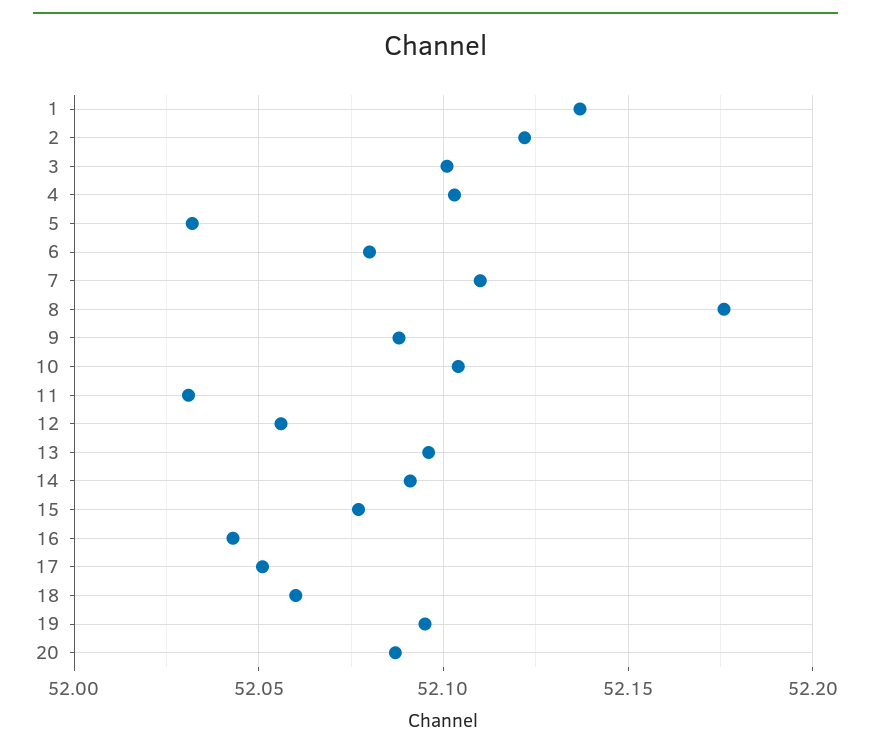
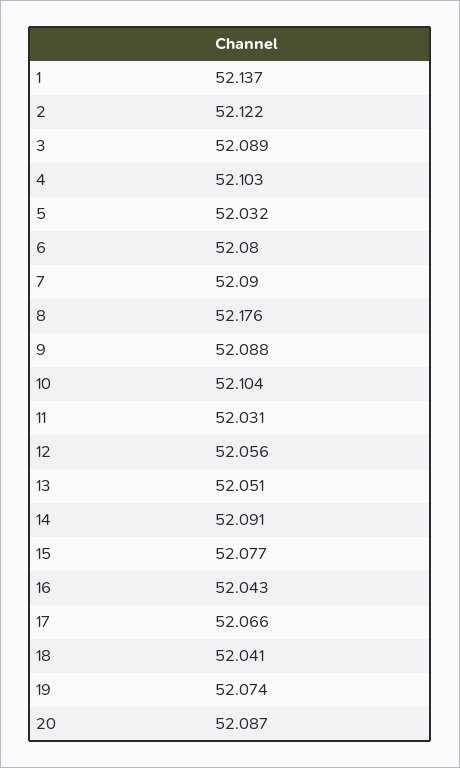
3: 52.1 -> 52.089
7: 52.11 -> 52.09
13: 52.095 -> 52.051
17: 52.05 -> 52.066
18: 52.06 -> 52.041
19: 52.095 -> 52.074

